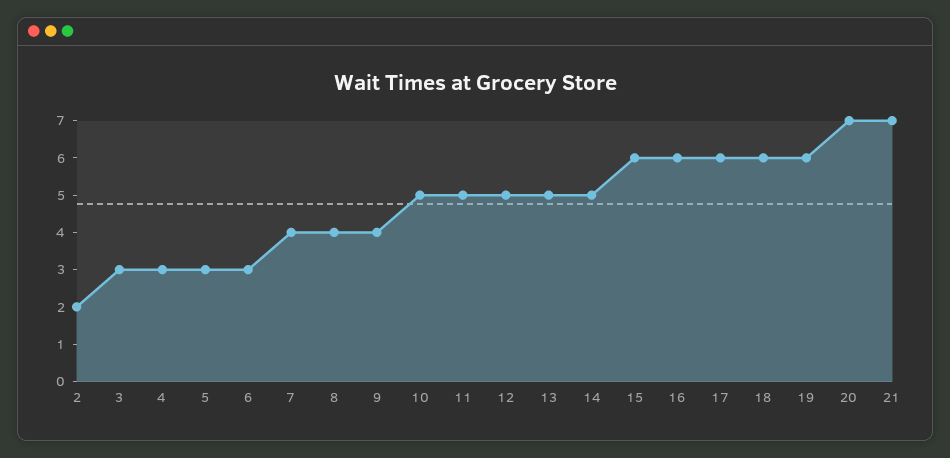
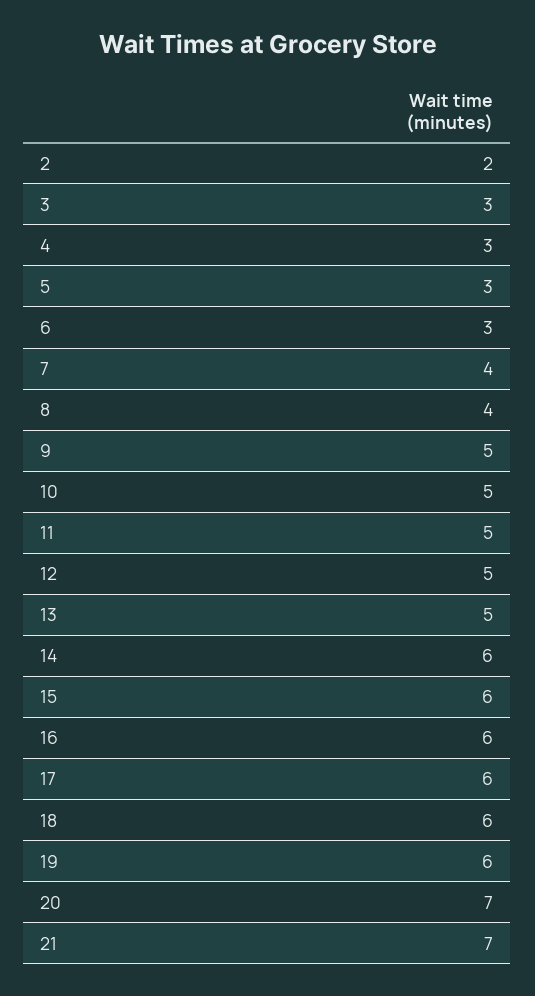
9: 4 -> 5
14: 5 -> 6

